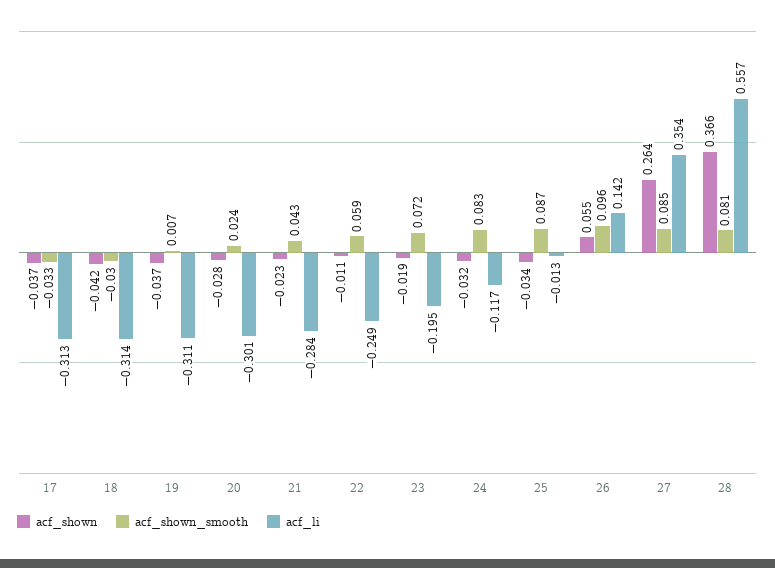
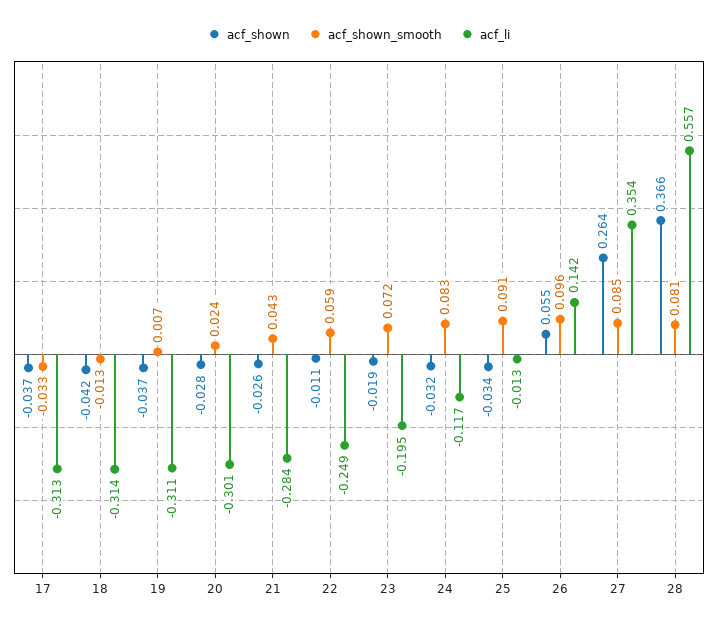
acf_shown_smooth, 18: -0.03 -> -0.013
acf_shown, 21: -0.023 -> -0.026
acf_shown_smooth, 25: 0.087 -> 0.091

